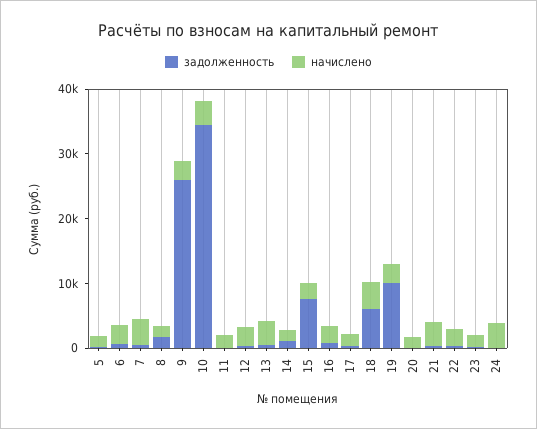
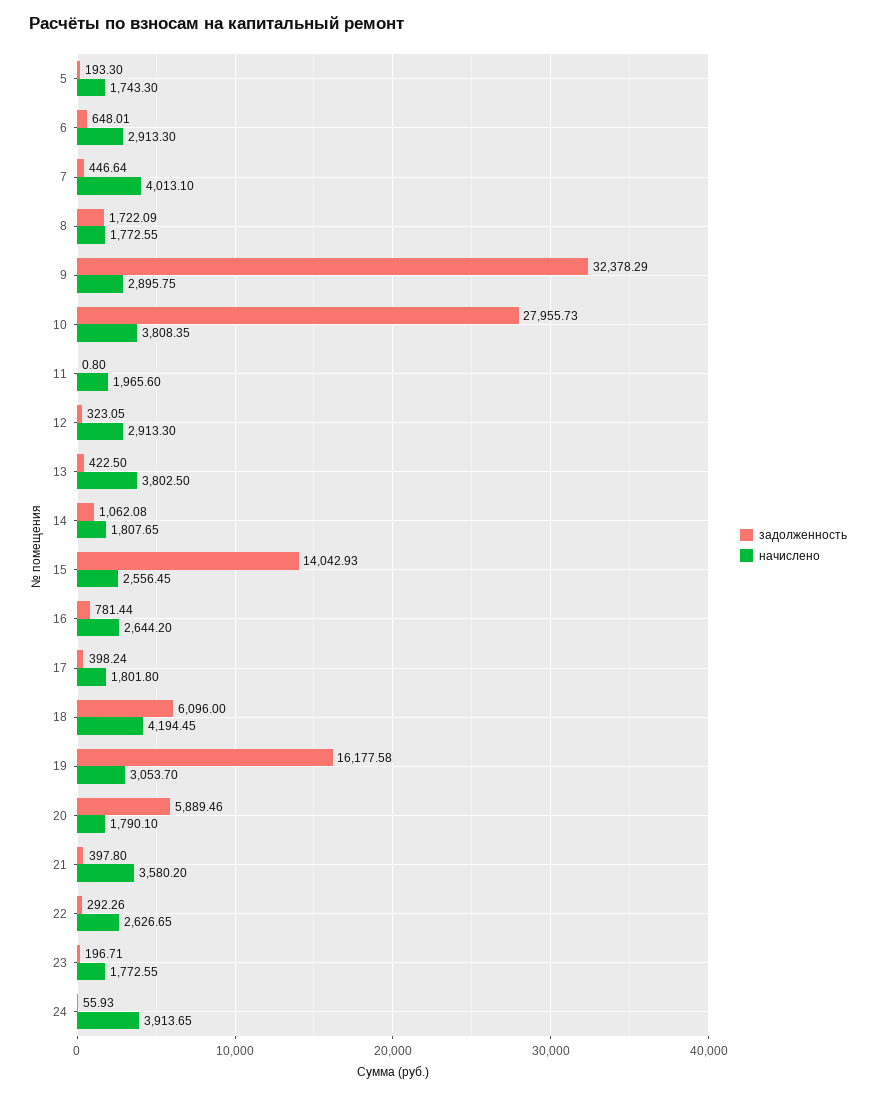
задолженность, 9: 26000 -> 32378.29
задолженность, 10: 34000 -> 27955.73
задолженность, 15: 8000 -> 14042.93
задолженность, 19: 10000 -> 16177.58
задолженность, 20: 0 -> 5889.46

